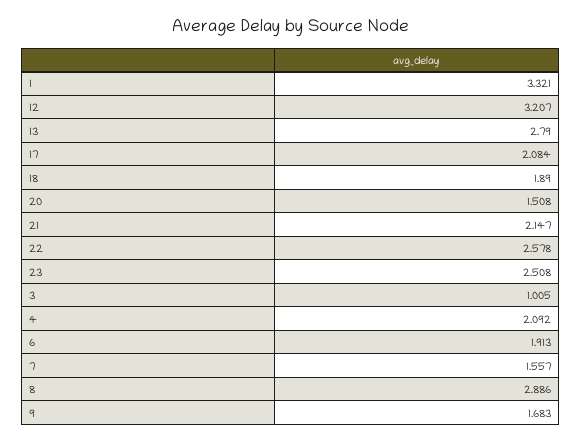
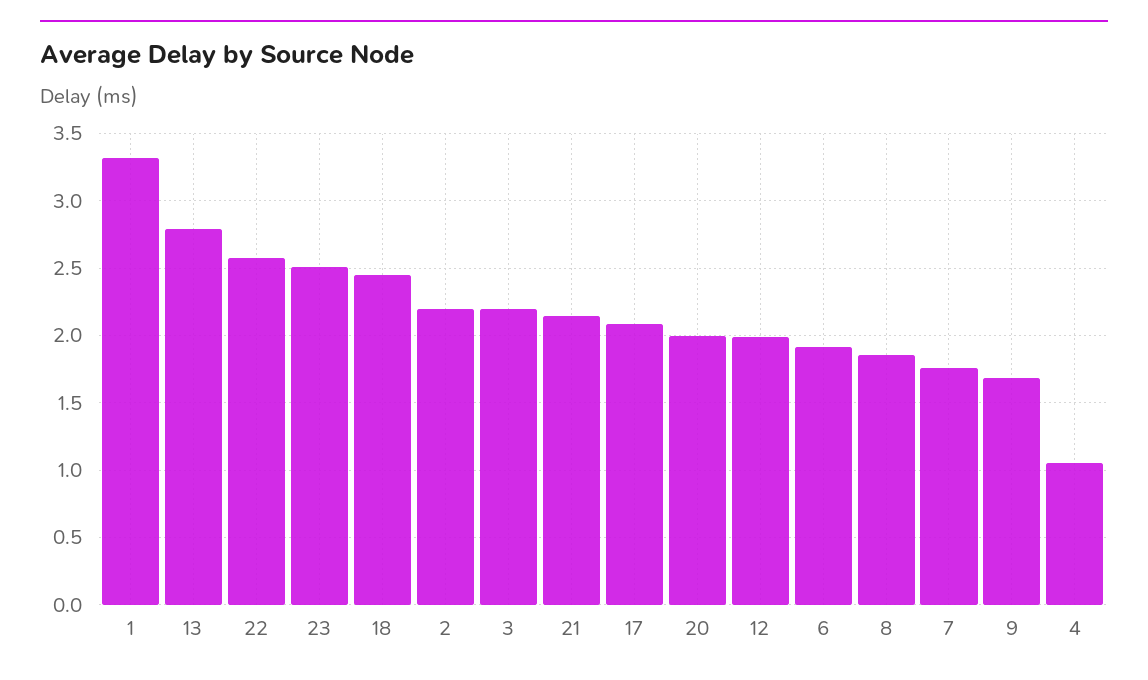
12: 3.207 -> 2
18: 1.89 -> 2.45
20: 1.508 -> 2
3: 1.005 -> 2.2
4: 2.092 -> 1.05
7: 1.557 -> 1.75
8: 2.886 -> 1.85
2: none -> 2.2

